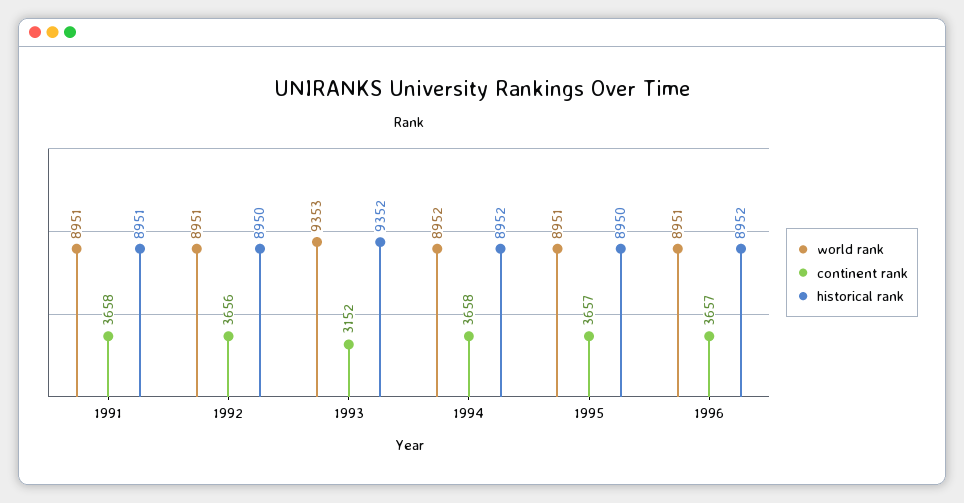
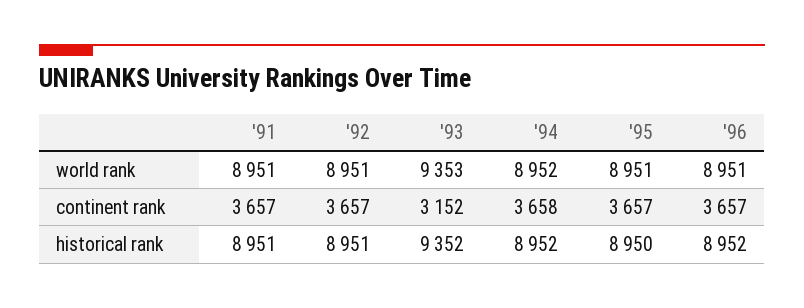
continent rank, 1991: 3658 -> 3657
continent rank, 1992: 3656 -> 3657
historical rank, 1992: 8950 -> 8951

